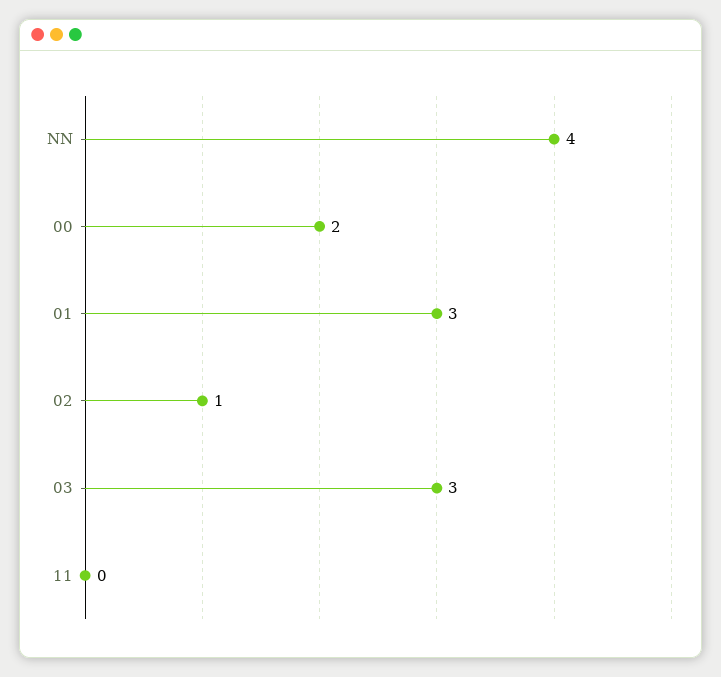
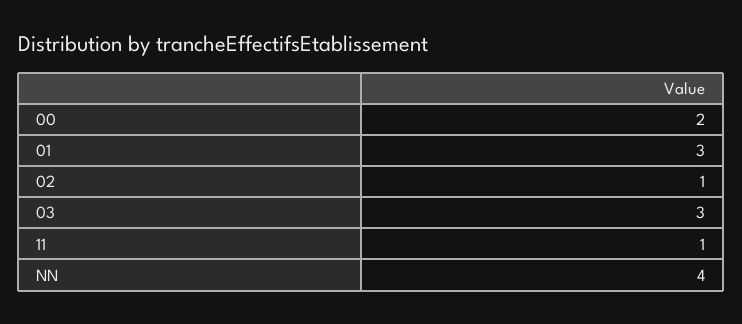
11: 0 -> 1

